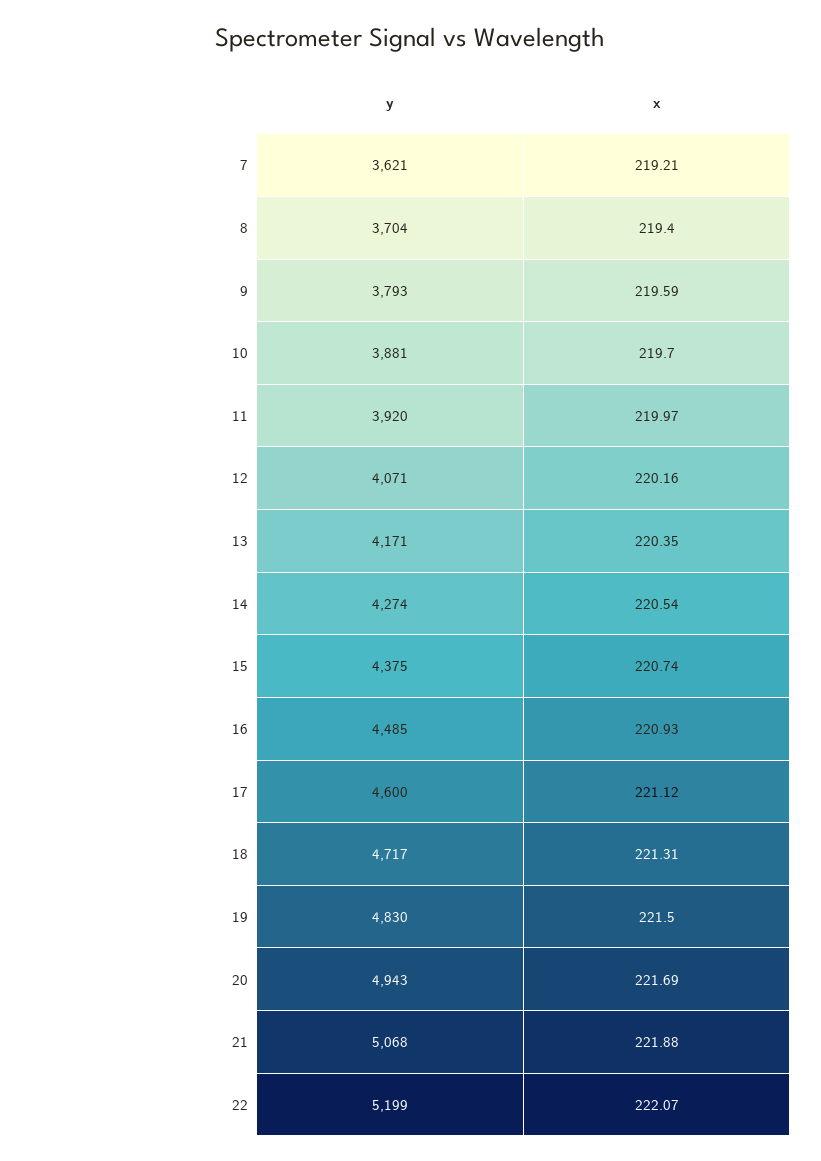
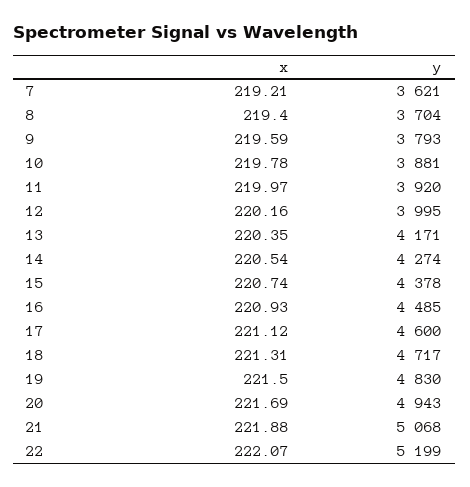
x, 10: 219.7 -> 219.78
y, 12: 4071 -> 3995
y, 15: 4375 -> 4378

